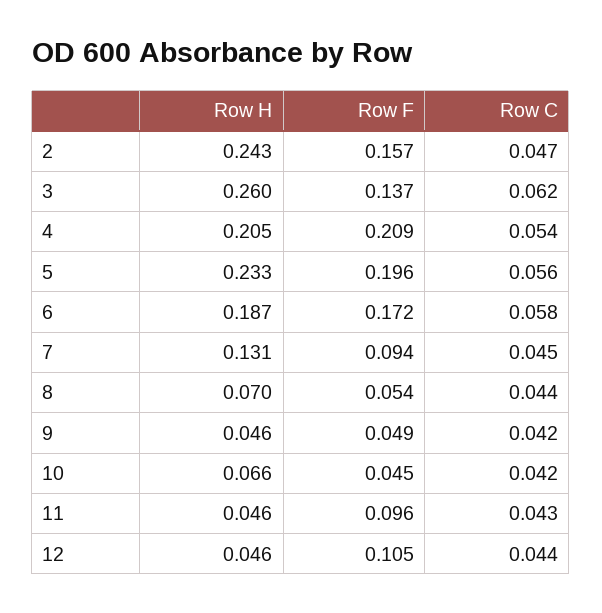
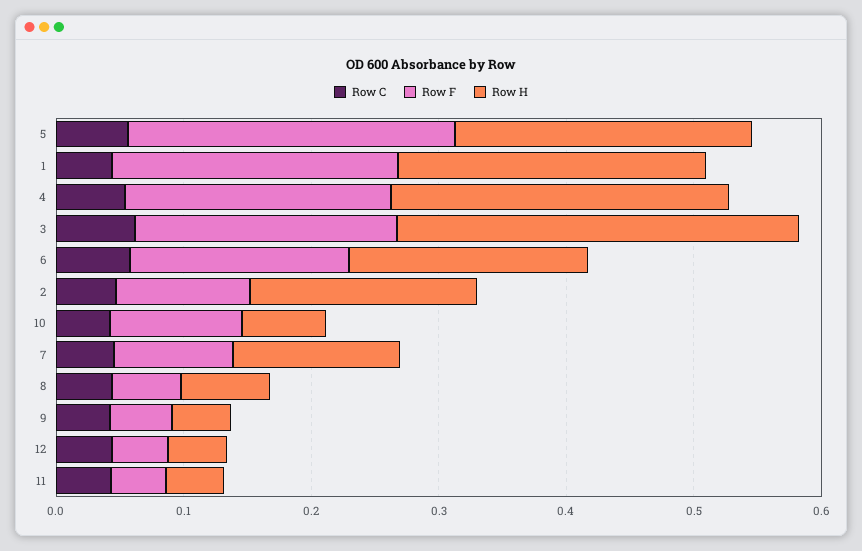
Row H, 2: 0.243 -> 0.18
Row F, 2: 0.157 -> 0.1
Row H, 3: 0.26 -> 0.32
Row F, 3: 0.137 -> 0.2
Row H, 4: 0.205 -> 0.26
Row F, 5: 0.196 -> 0.26
Row F, 10: 0.045 -> 0.1
Row F, 11: 0.096 -> 0.04
Row F, 12: 0.105 -> 0.04
Row C, 1: none -> 0.04
Row F, 1: none -> 0.22
Row H, 1: none -> 0.24

